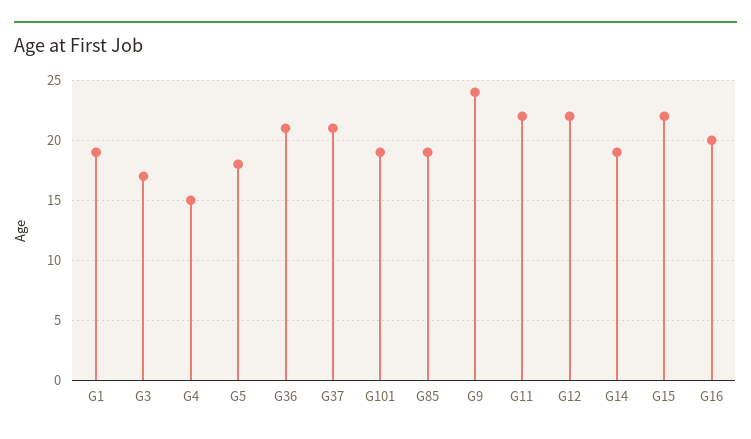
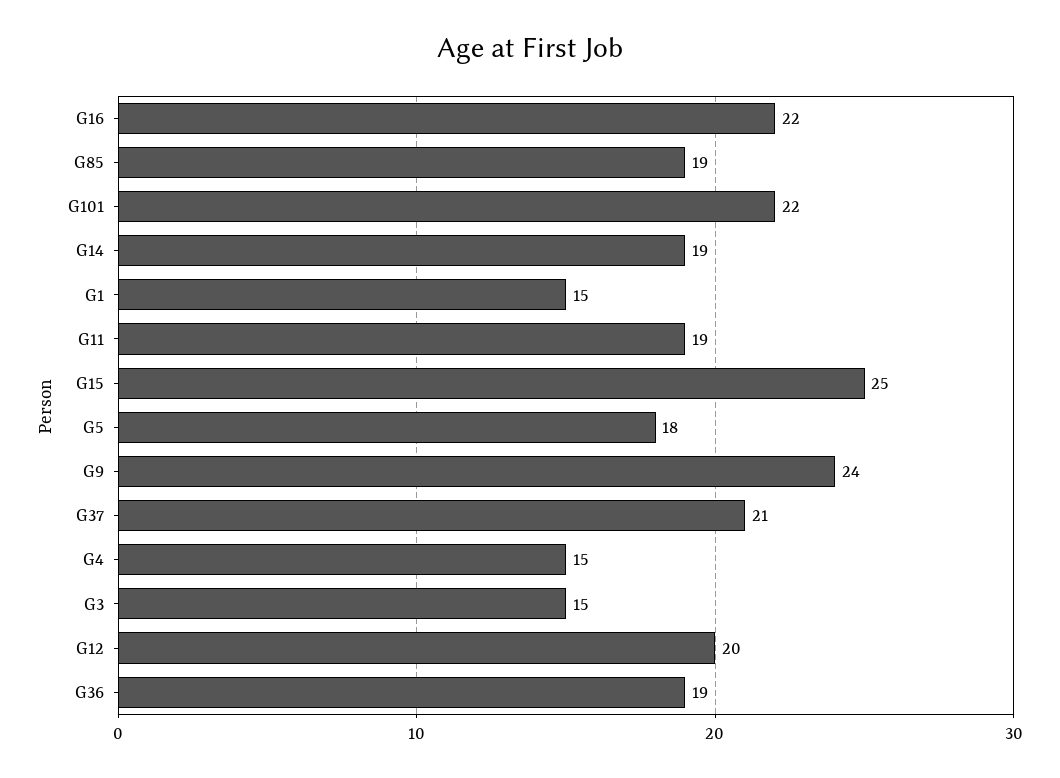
G1: 19 -> 15
G3: 17 -> 15
G36: 21 -> 19
G101: 19 -> 22
G11: 22 -> 19
G12: 22 -> 20
G15: 22 -> 25
G16: 20 -> 22

